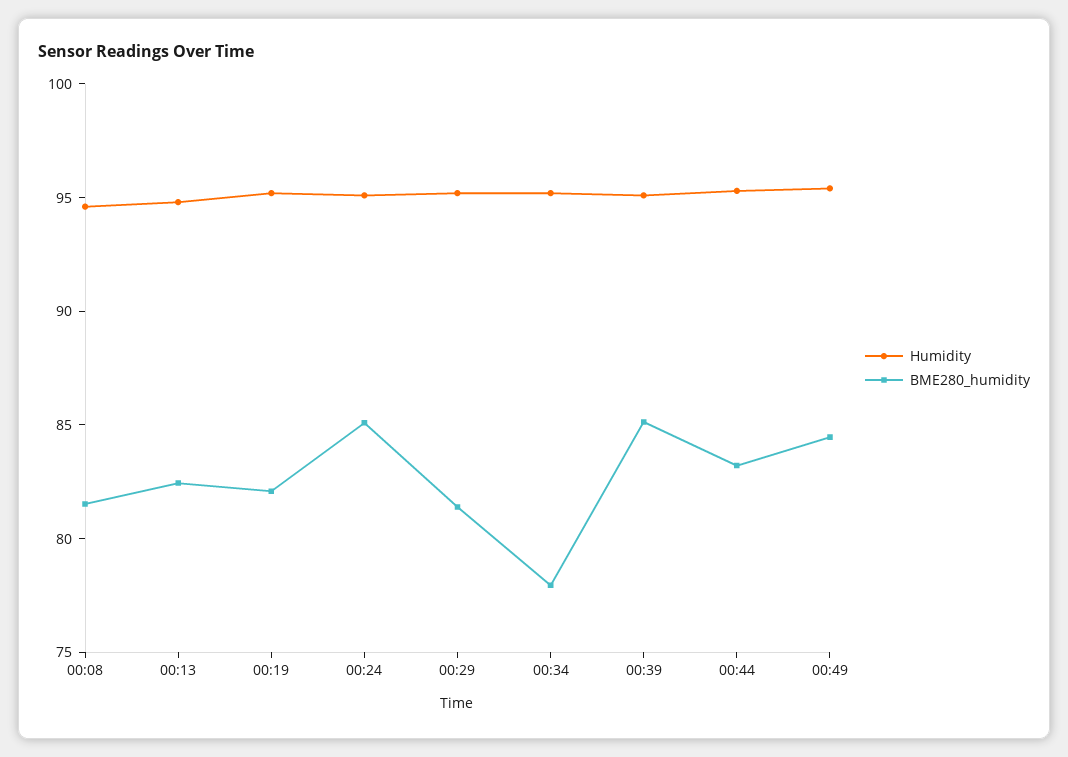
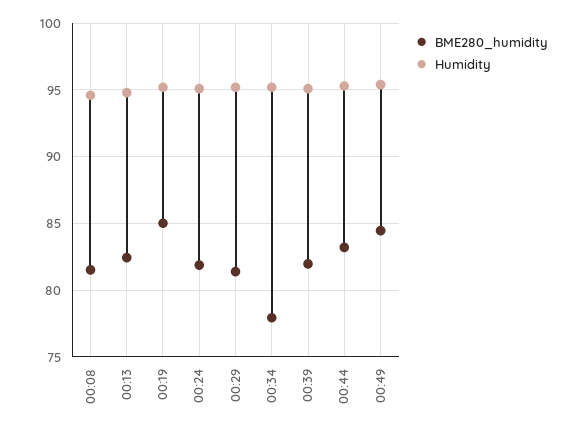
BME280_humidity, 00:19: 82 -> 85
BME280_humidity, 00:24: 85 -> 82
BME280_humidity, 00:39: 85 -> 82

